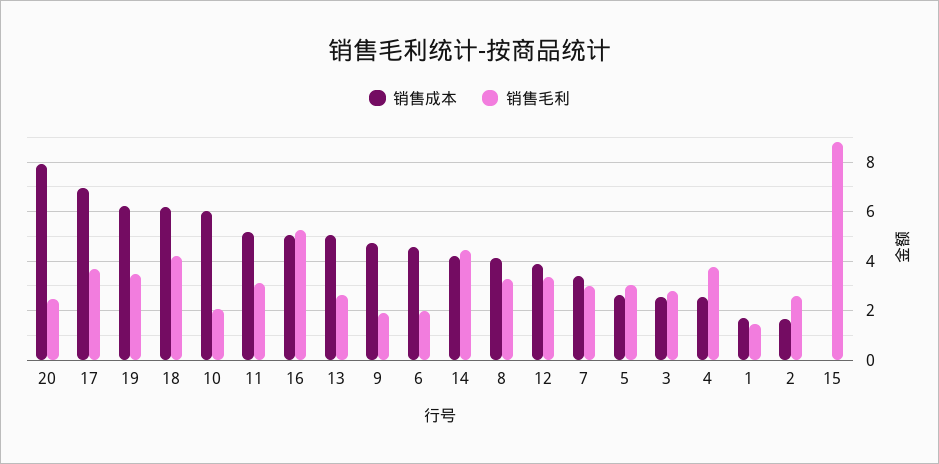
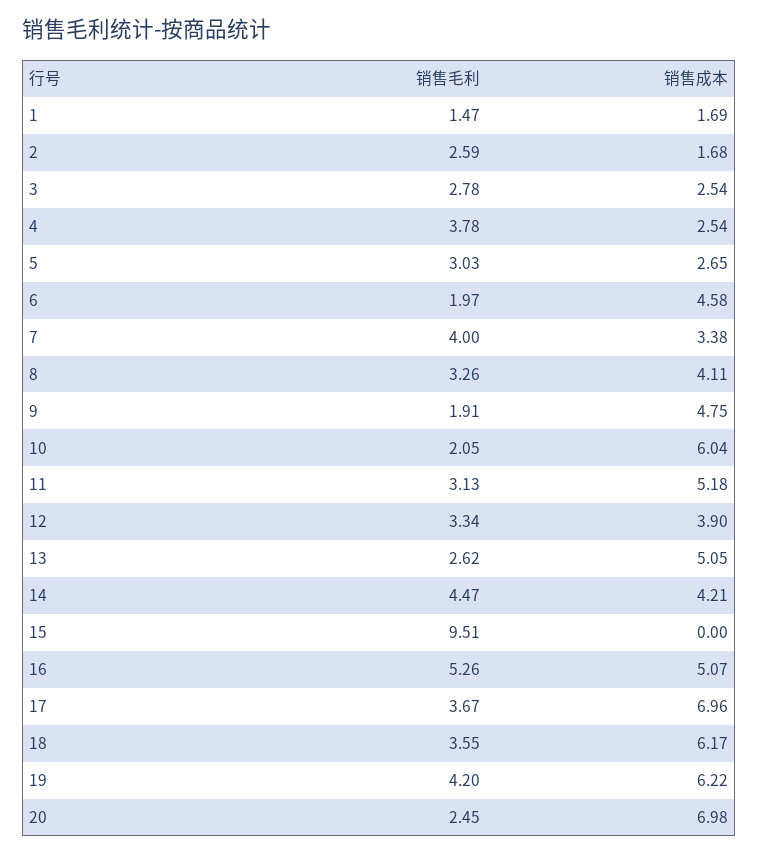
销售成本, 20: 8 -> 6.98
销售毛利, 19: 3.5 -> 4.2
销售毛利, 18: 4.25 -> 3.55
销售毛利, 7: 3 -> 4
销售毛利, 15: 8.75 -> 9.51

